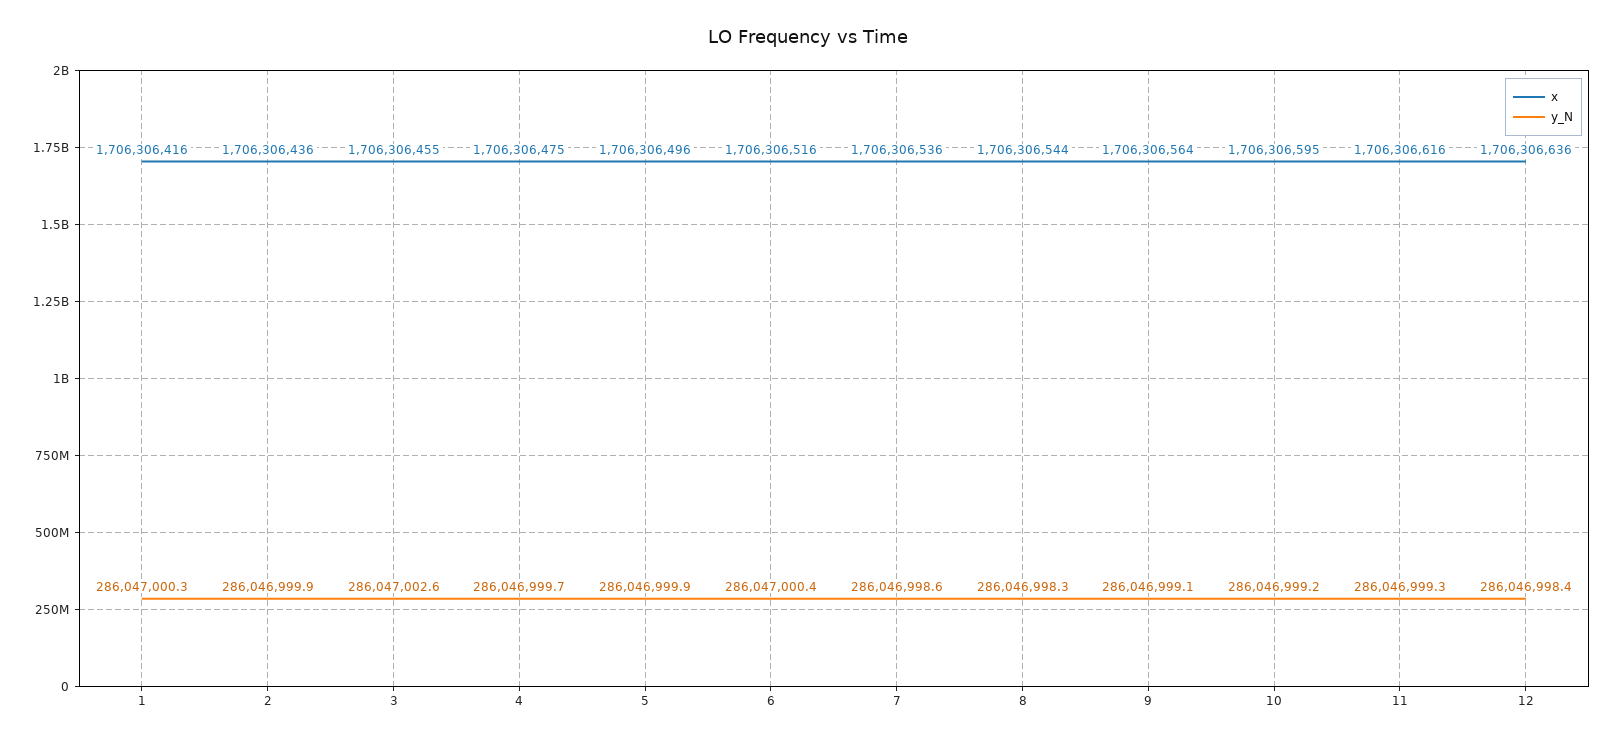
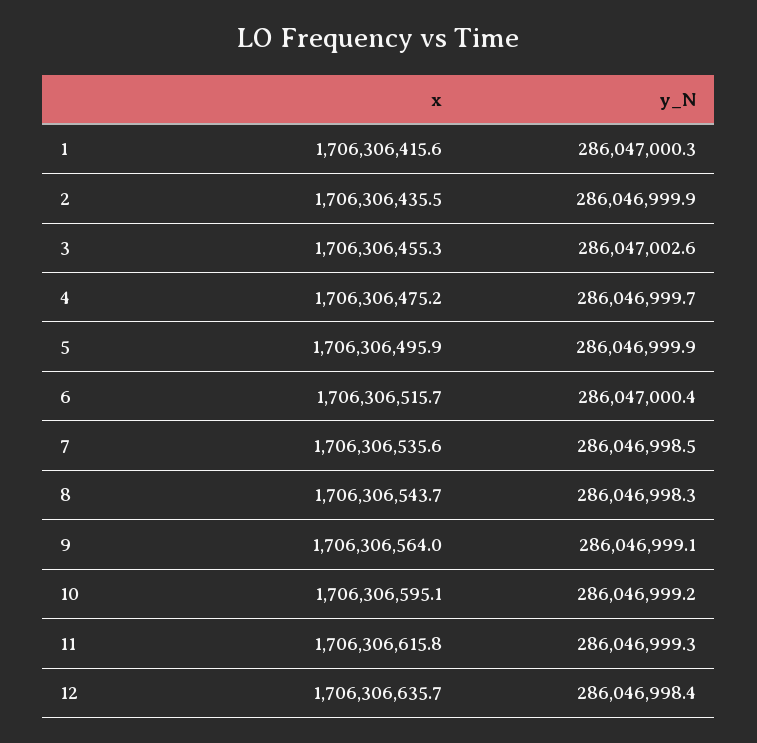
y_N, 7: 286046998.6 -> 286046998.5

